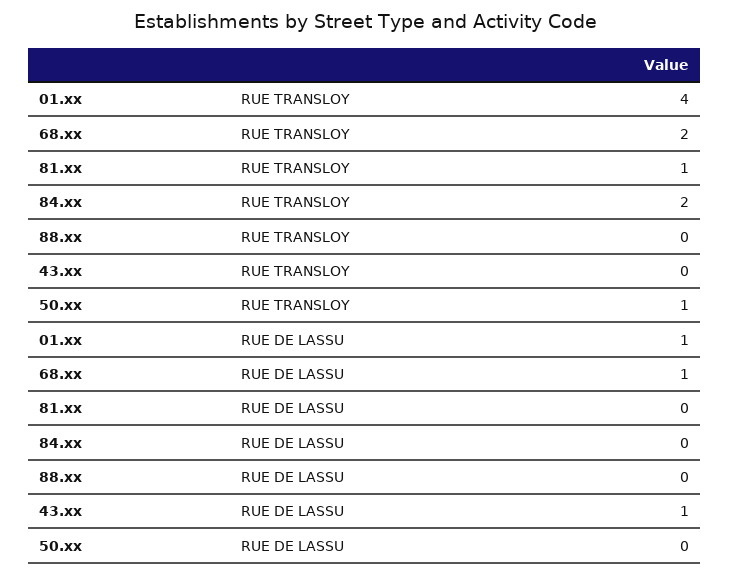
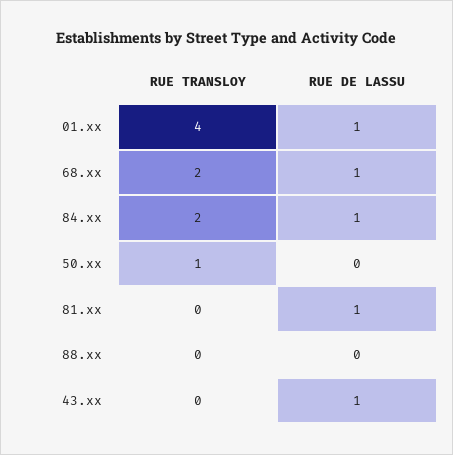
81.xx, RUE TRANSLOY: 1 -> 0
81.xx, RUE DE LASSU: 0 -> 1
84.xx, RUE DE LASSU: 0 -> 1

